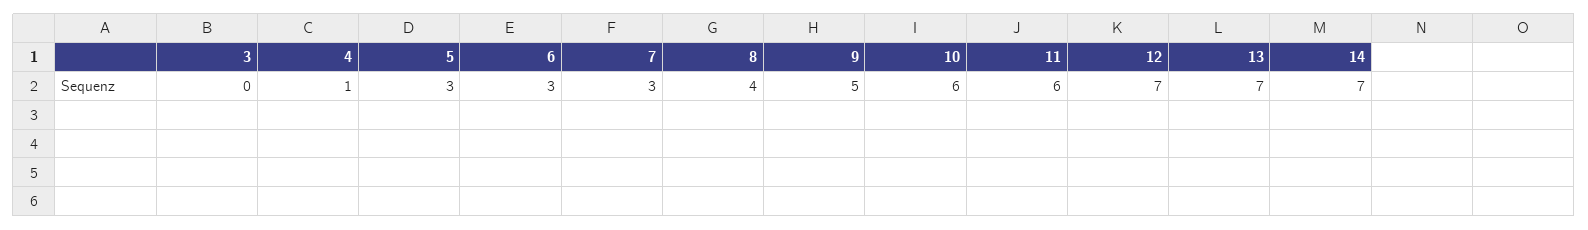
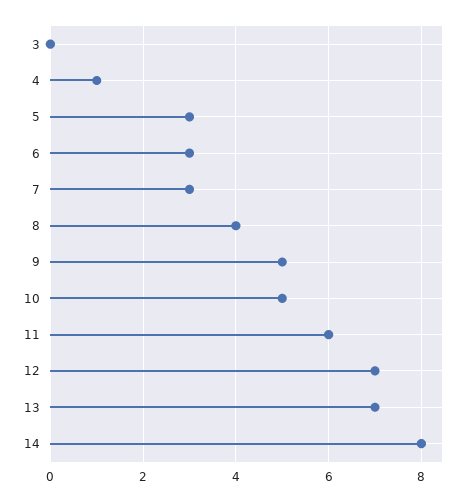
10: 6 -> 5
14: 7 -> 8

